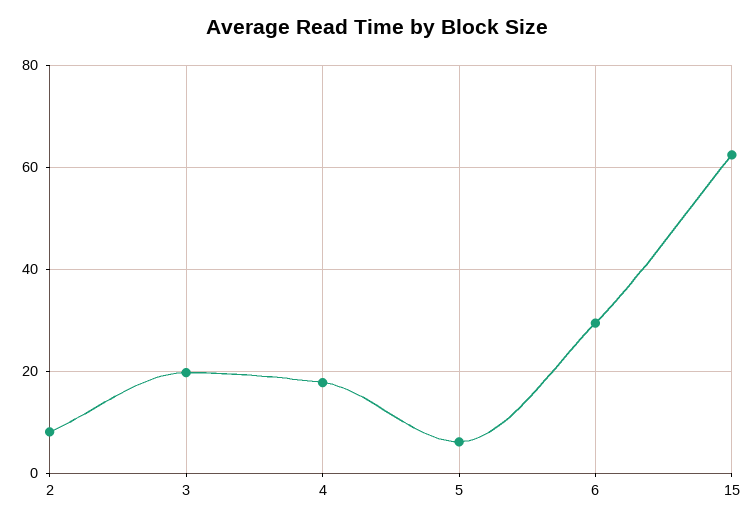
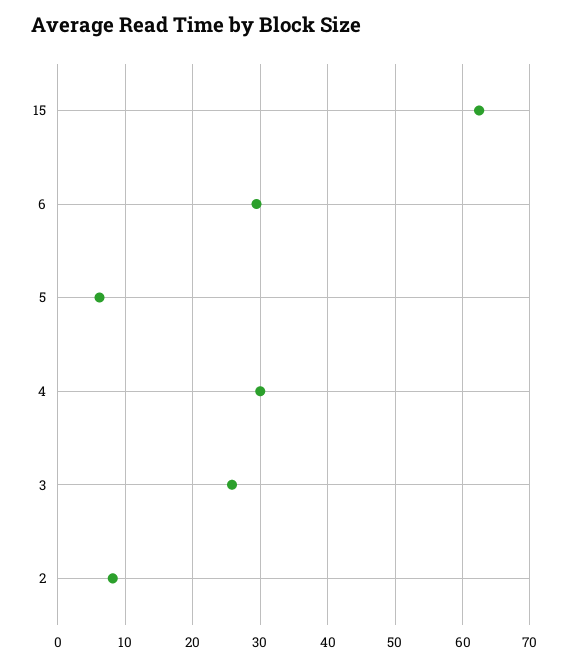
3: 20 -> 26
4: 18 -> 30

